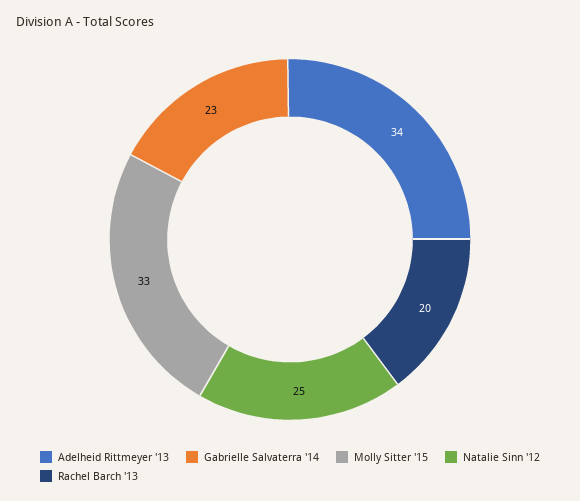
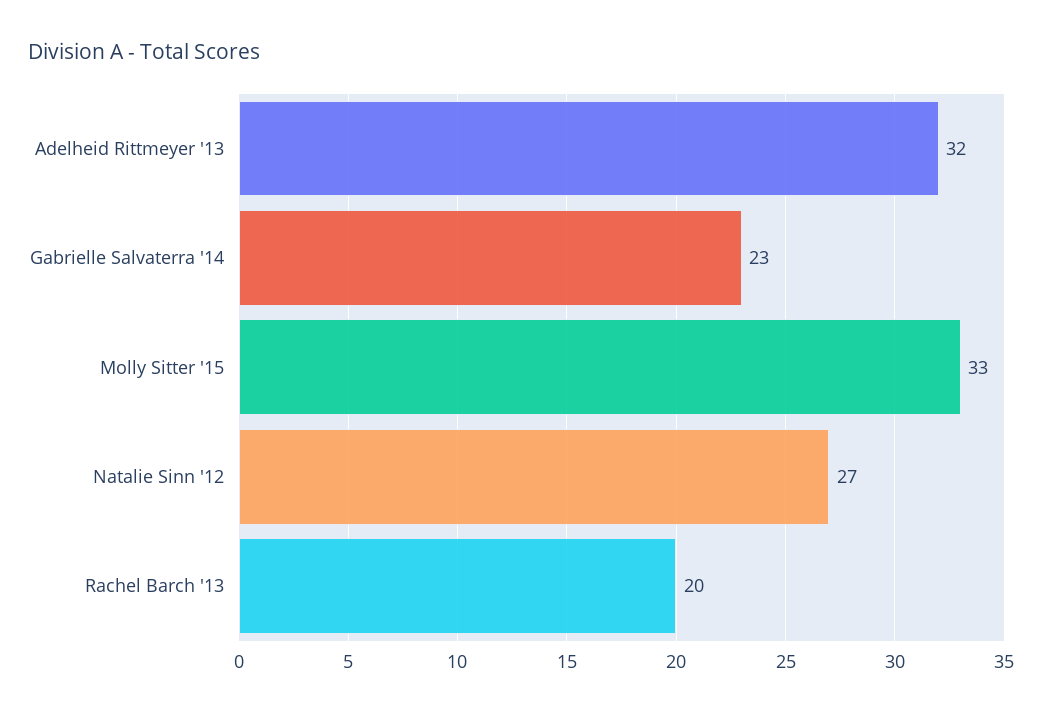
Adelheid Rittmeyer '13: 34 -> 32
Natalie Sinn '12: 25 -> 27

